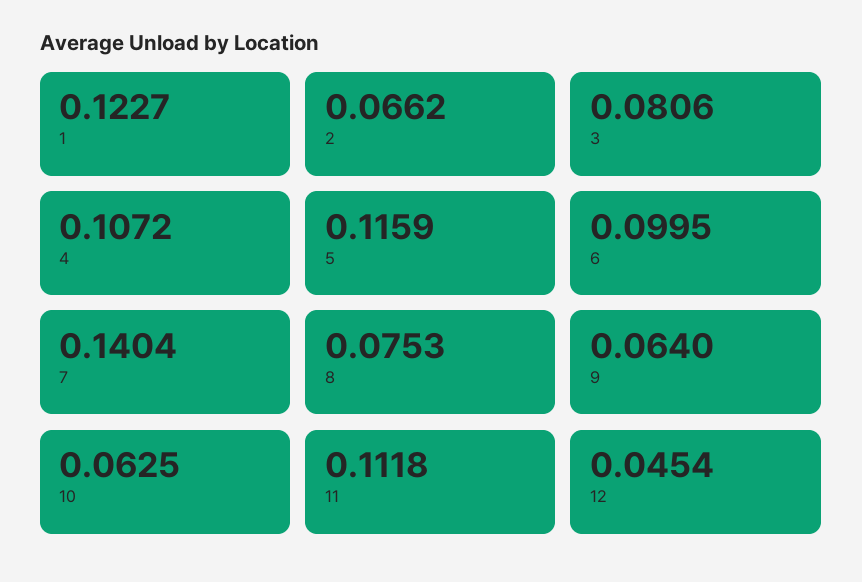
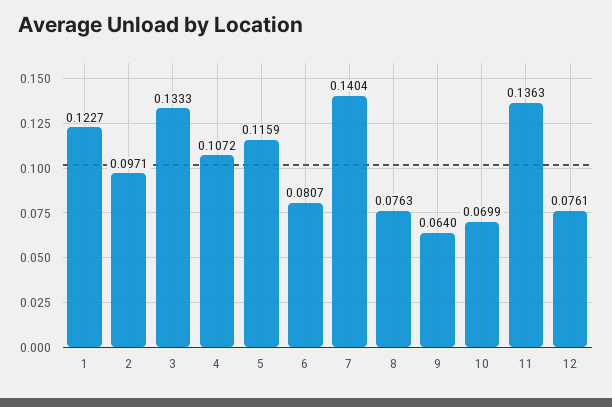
2: 0.0662 -> 0.0971
3: 0.0806 -> 0.1333
6: 0.0995 -> 0.0807
8: 0.0753 -> 0.0763
10: 0.0625 -> 0.0699
11: 0.1118 -> 0.1363
12: 0.0454 -> 0.0761

